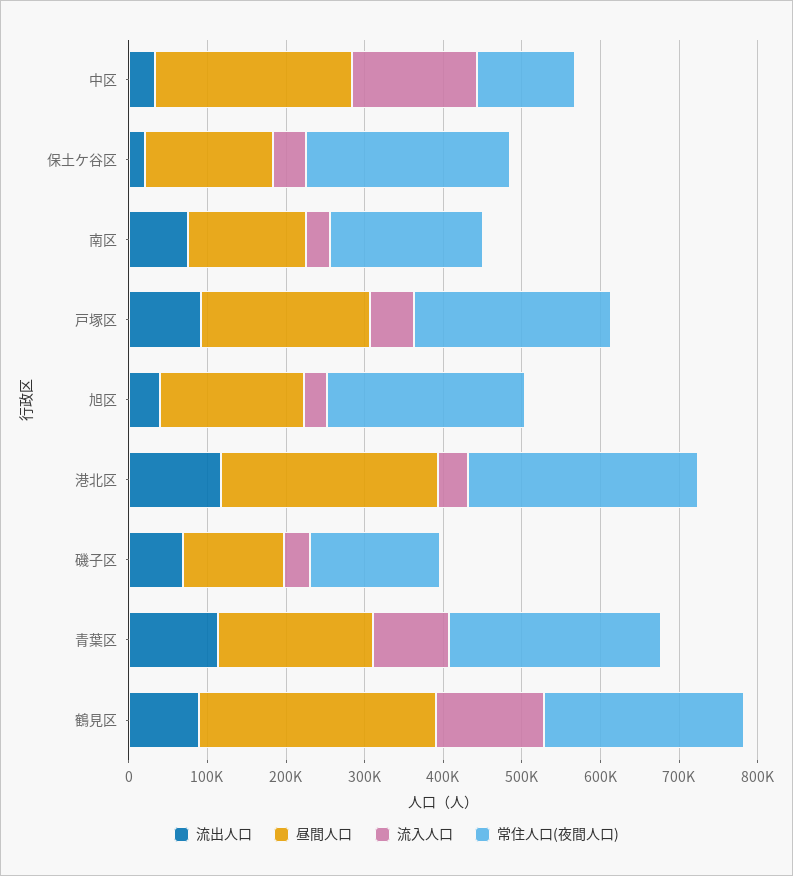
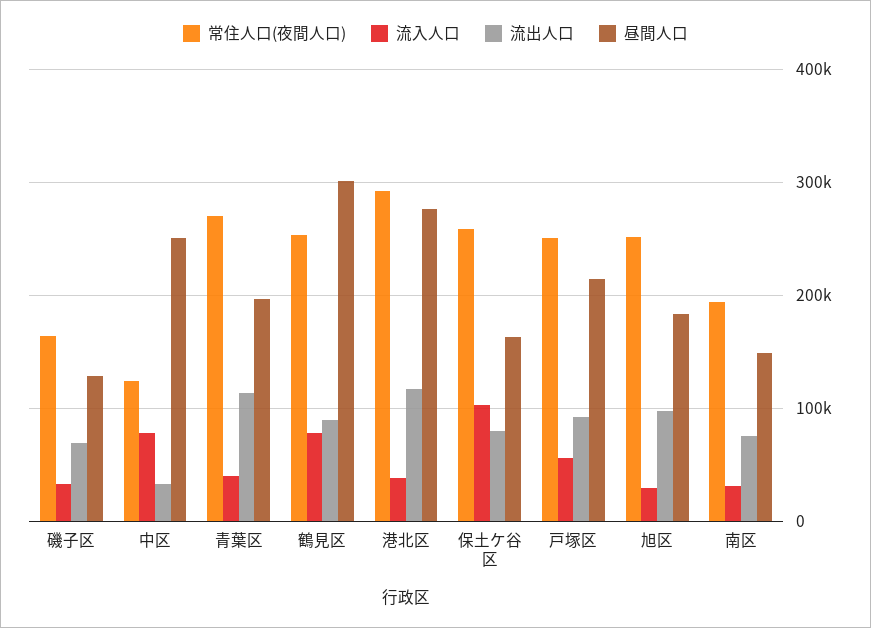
流入人口, 中区: 160000 -> 80000
流出人口, 保土ケ谷区: 20000 -> 80000
流入人口, 保土ケ谷区: 40000 -> 100000
流出人口, 旭区: 40000 -> 100000
流入人口, 青葉区: 100000 -> 40000
流入人口, 鶴見区: 140000 -> 80000

